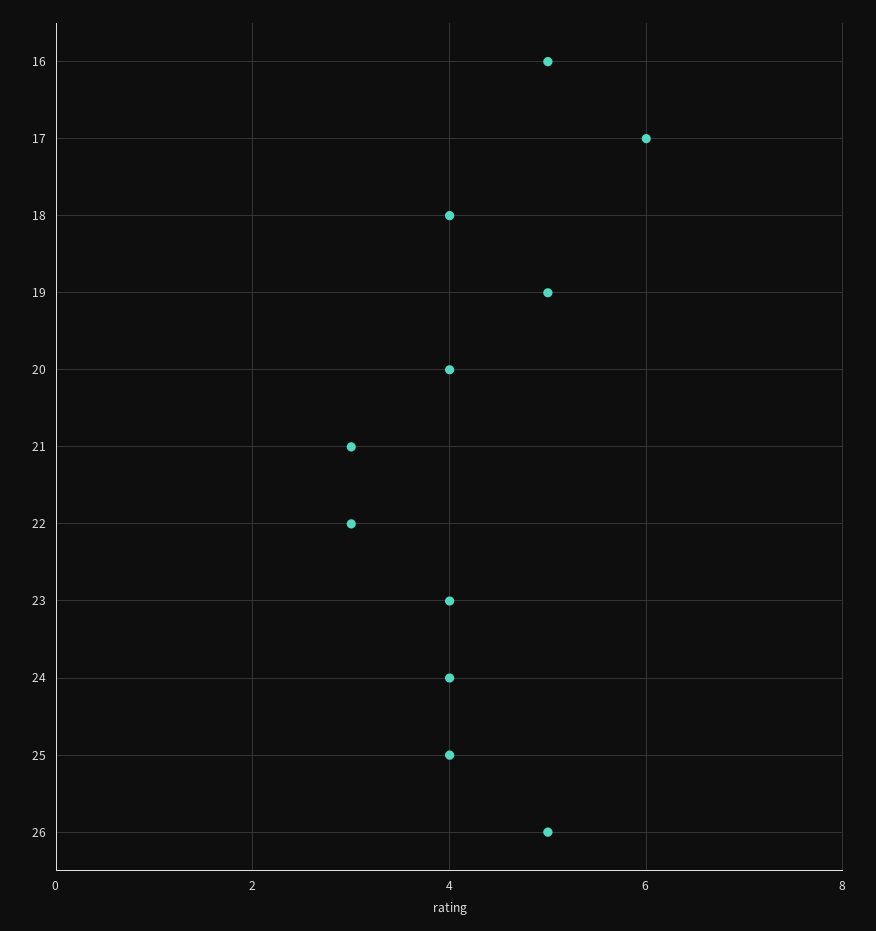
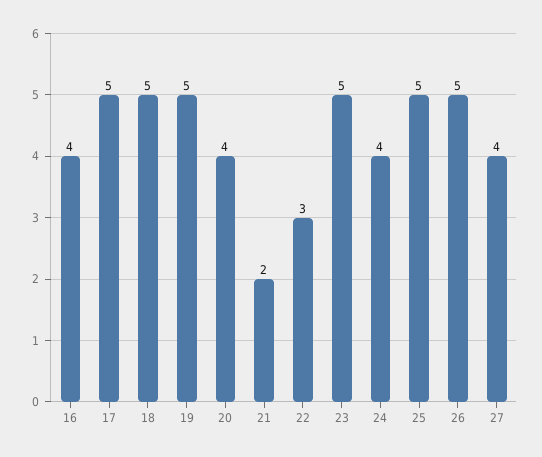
16: 5 -> 4
17: 6 -> 5
18: 4 -> 5
21: 3 -> 2
23: 4 -> 5
25: 4 -> 5
27: none -> 4

